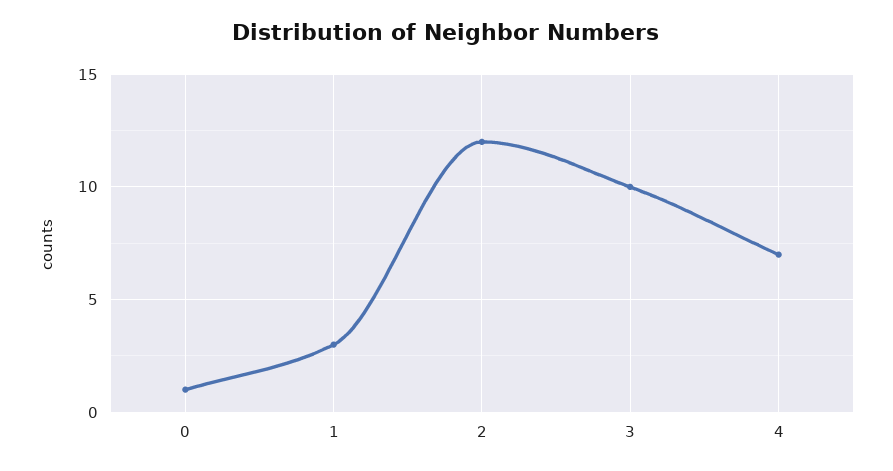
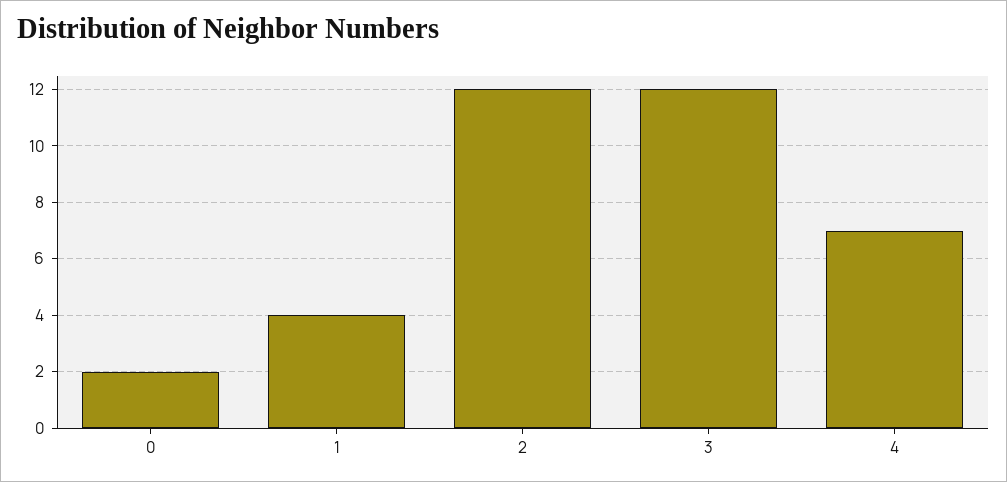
0: 1 -> 2
1: 3 -> 4
3: 10 -> 12

